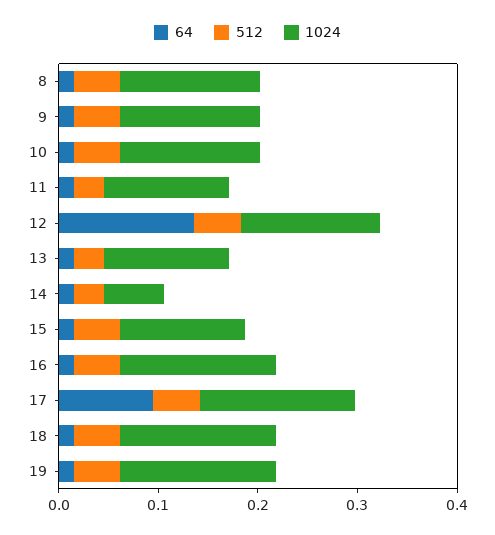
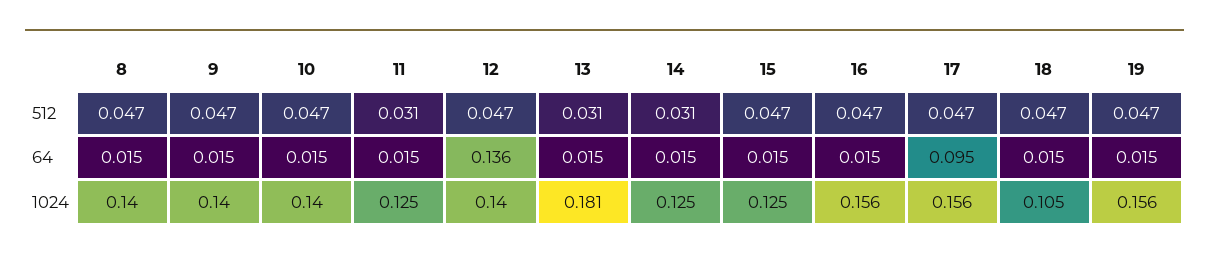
1024, 13: 0.12 -> 0.181
1024, 14: 0.06 -> 0.125
1024, 18: 0.16 -> 0.105

